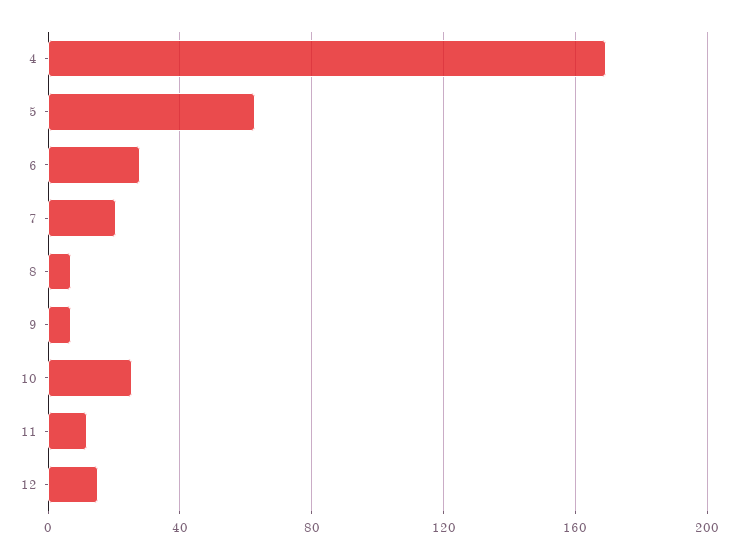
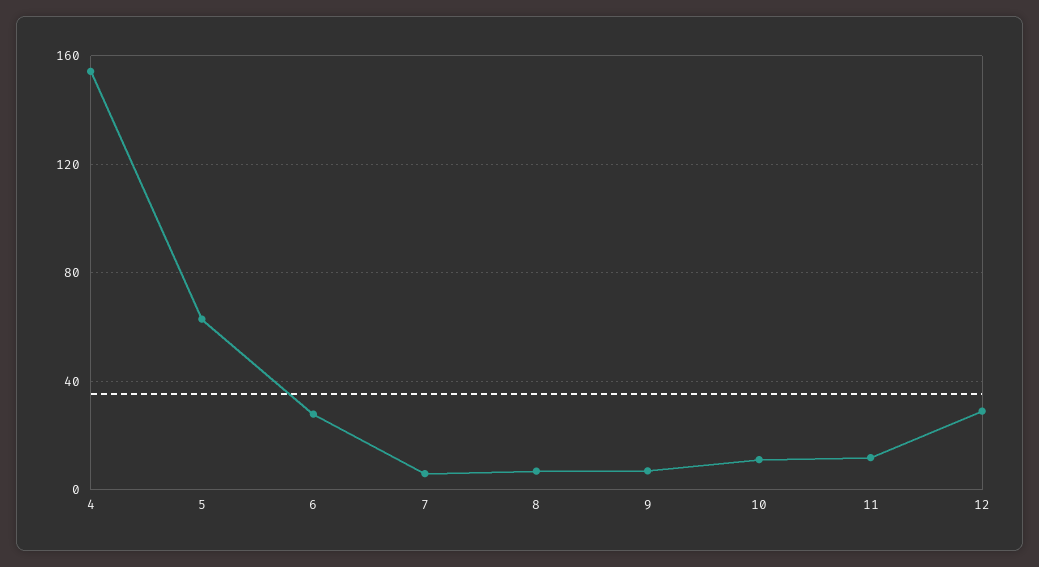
4: 170 -> 155
7: 20 -> 5
10: 25 -> 10
12: 15 -> 30

